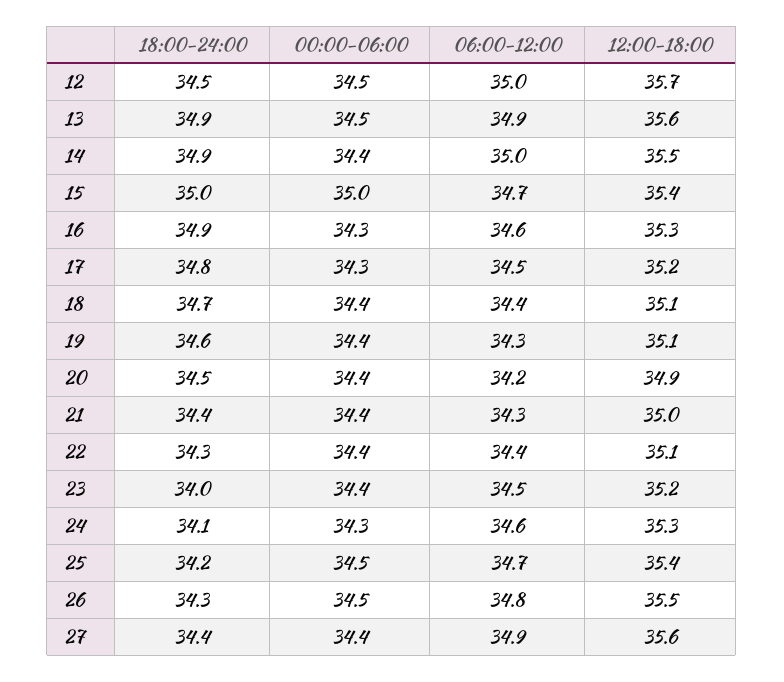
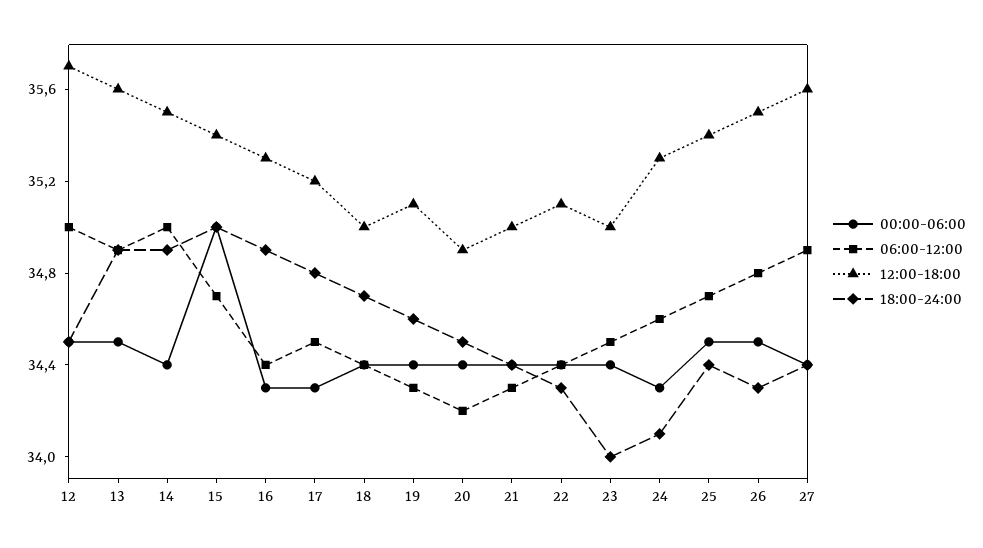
06:00-12:00, 16: 34.6 -> 34.4
12:00-18:00, 18: 35.1 -> 35
12:00-18:00, 23: 35.2 -> 35
18:00-24:00, 25: 34.2 -> 34.4

